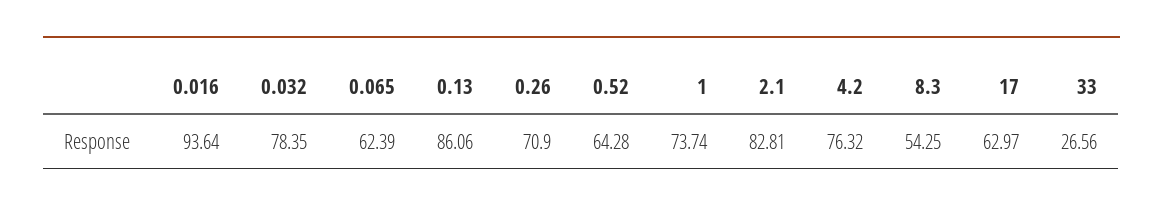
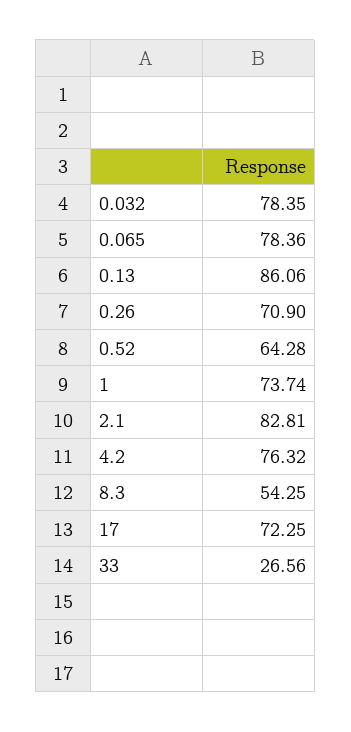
0.016: 93.64 -> none
0.065: 62.39 -> 78.36
17: 62.97 -> 72.25

